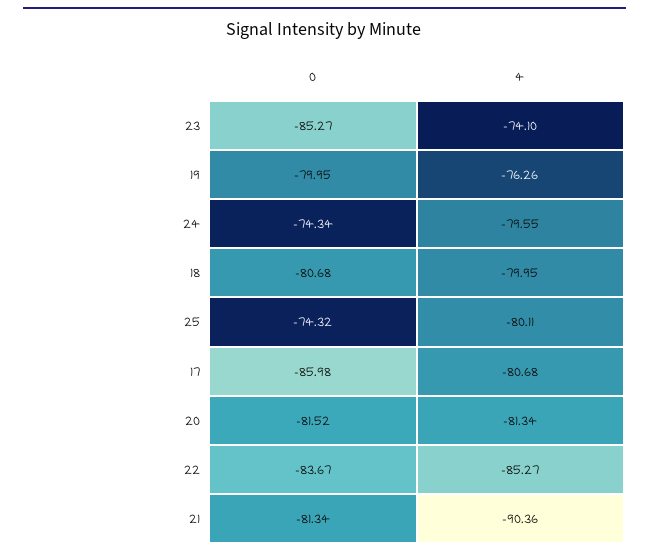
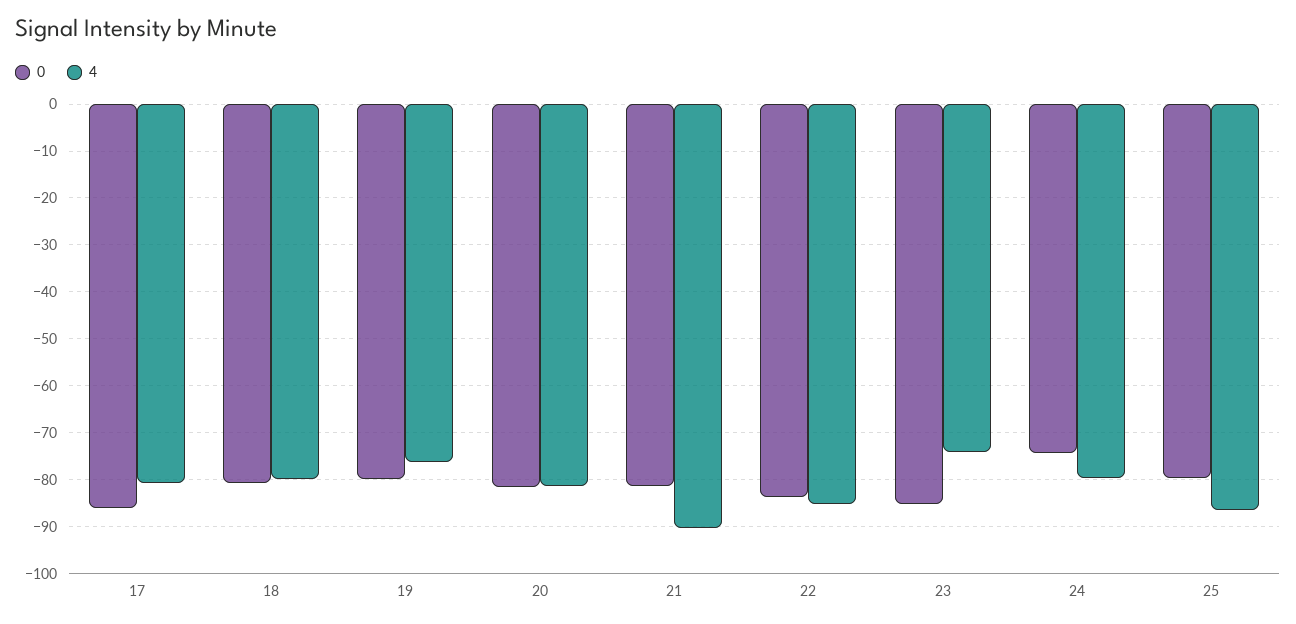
0, 25: -74.32 -> -80
4, 25: -80.11 -> -86

